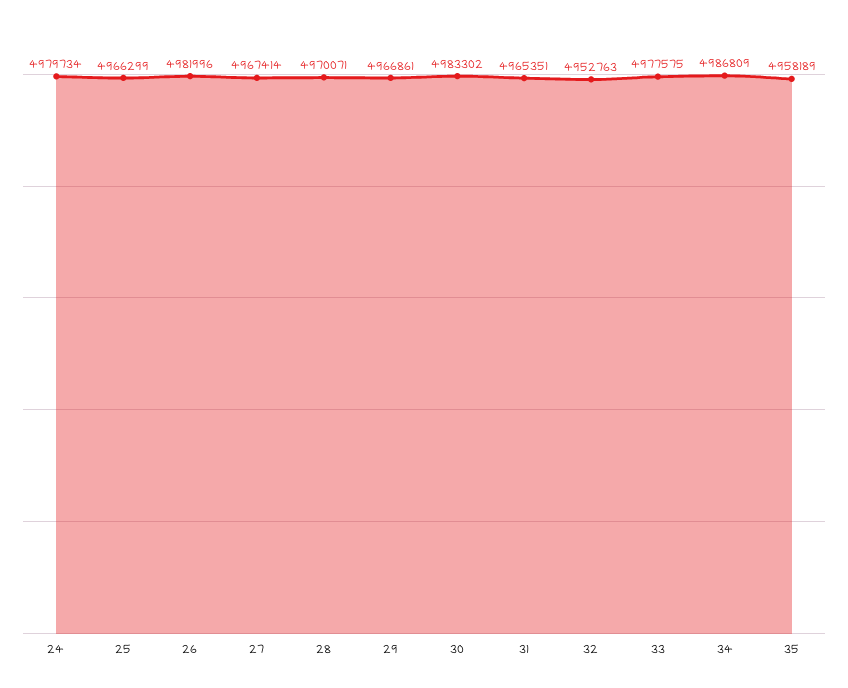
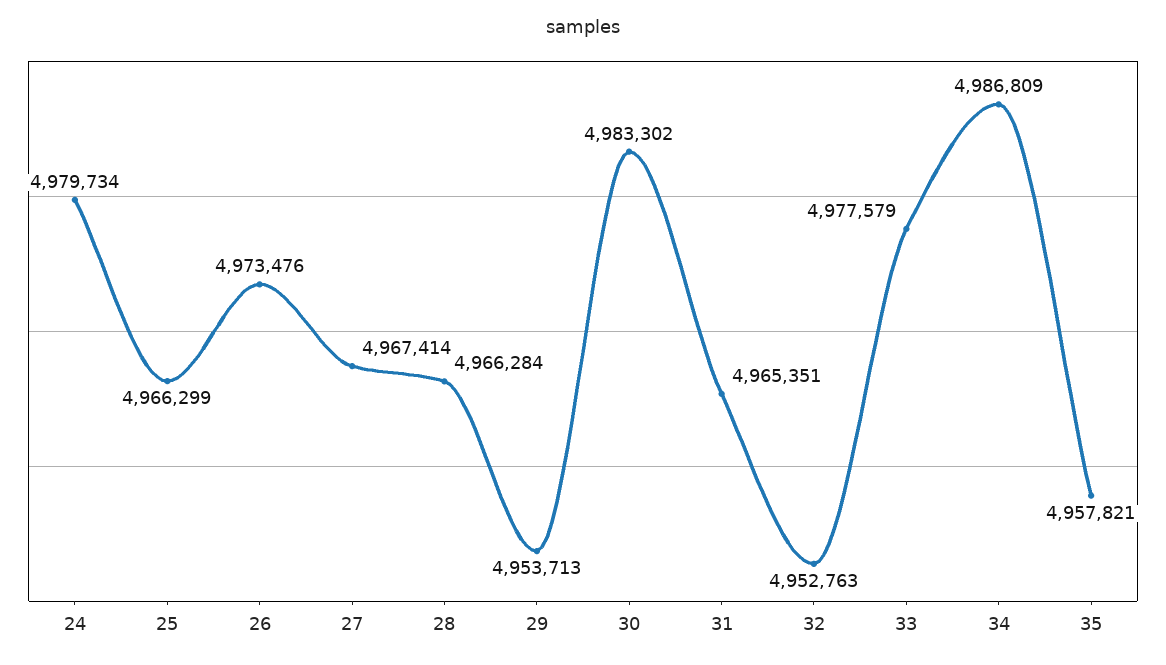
26: 4981996 -> 4973476
28: 4970071 -> 4966284
29: 4966861 -> 4953713
33: 4977575 -> 4977579
35: 4958189 -> 4957821

